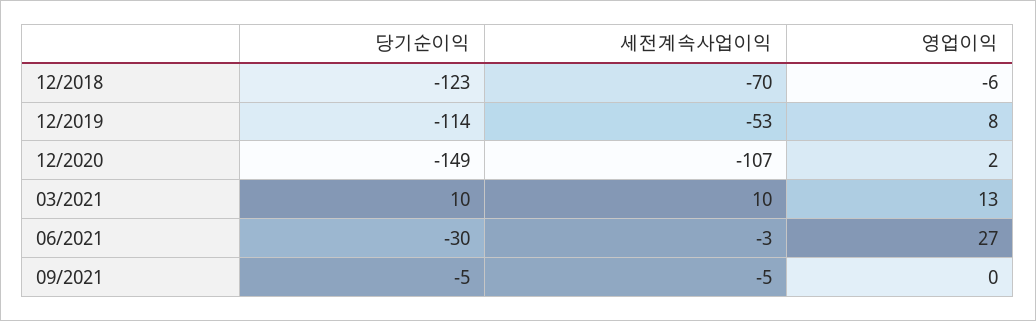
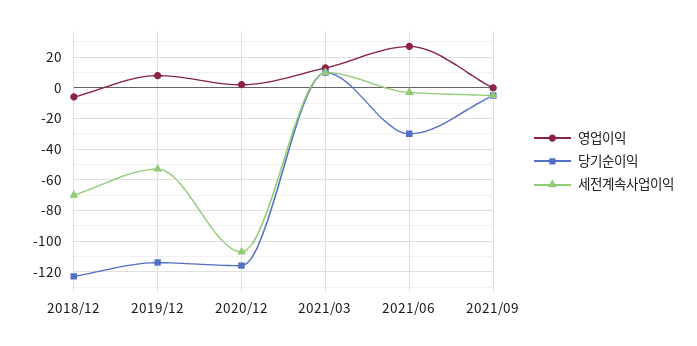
당기순이익, 12/2020: -149 -> -115

